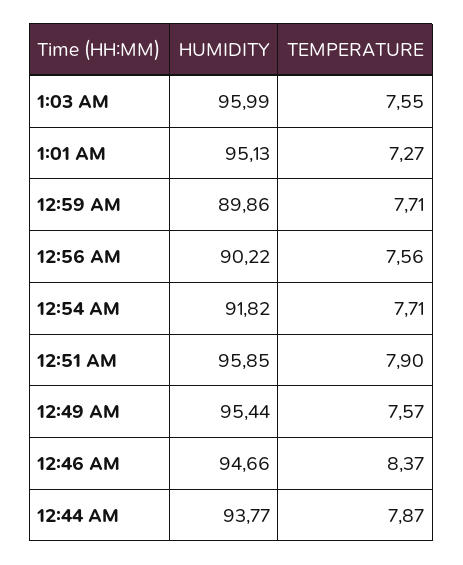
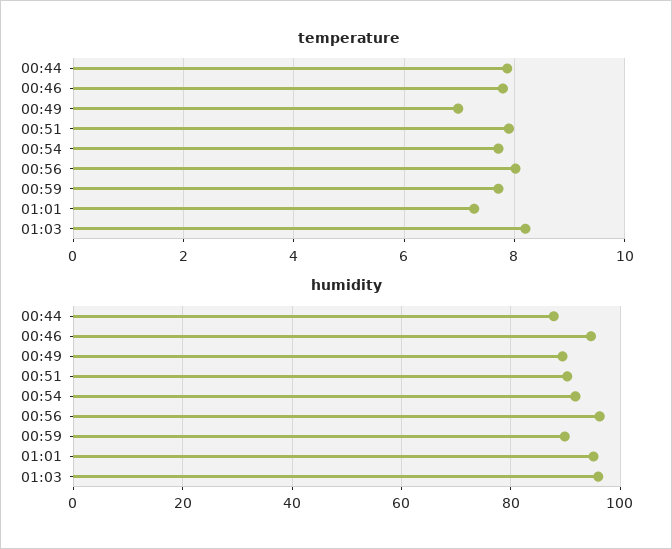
TEMPERATURE, 1:03 AM: 7.55 -> 8.2
HUMIDITY, 12:56 AM: 90.22 -> 96
TEMPERATURE, 12:56 AM: 7.56 -> 8
HUMIDITY, 12:51 AM: 95.85 -> 90
HUMIDITY, 12:49 AM: 95.44 -> 90
TEMPERATURE, 12:49 AM: 7.57 -> 7
TEMPERATURE, 12:46 AM: 8.37 -> 7.8
HUMIDITY, 12:44 AM: 93.77 -> 88

